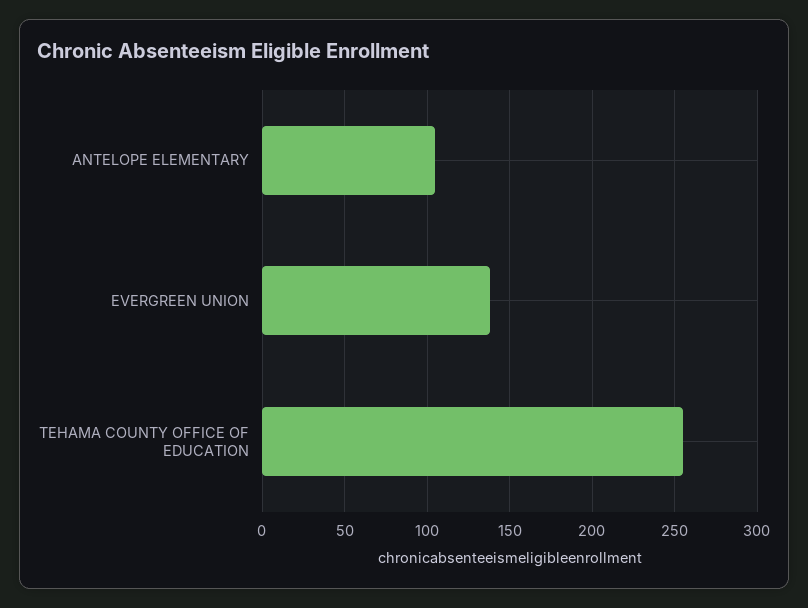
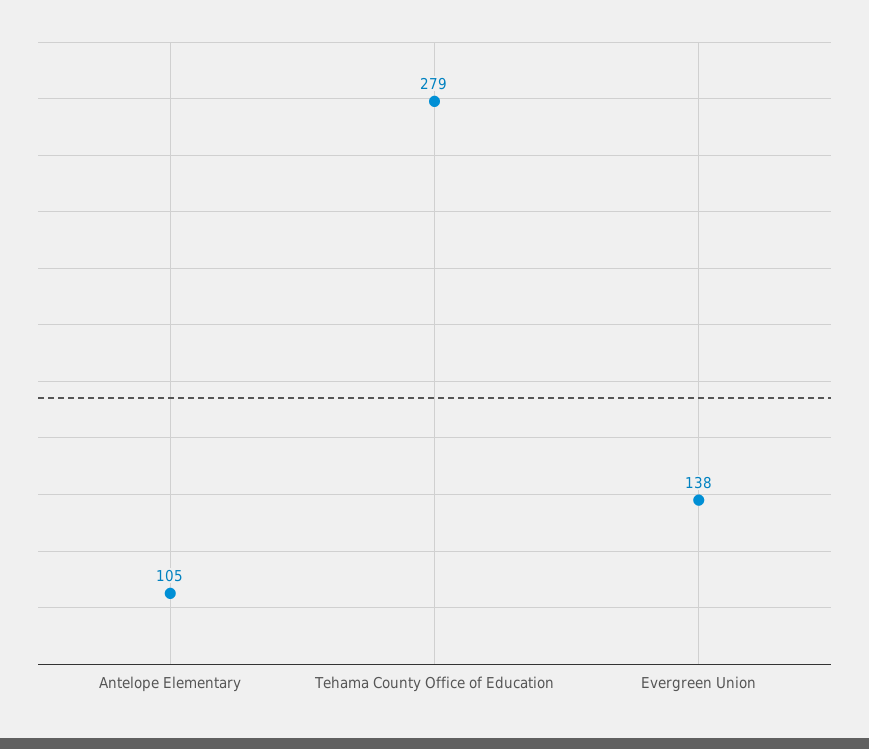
TEHAMA COUNTY OFFICE OF EDUCATION: 255 -> 279

